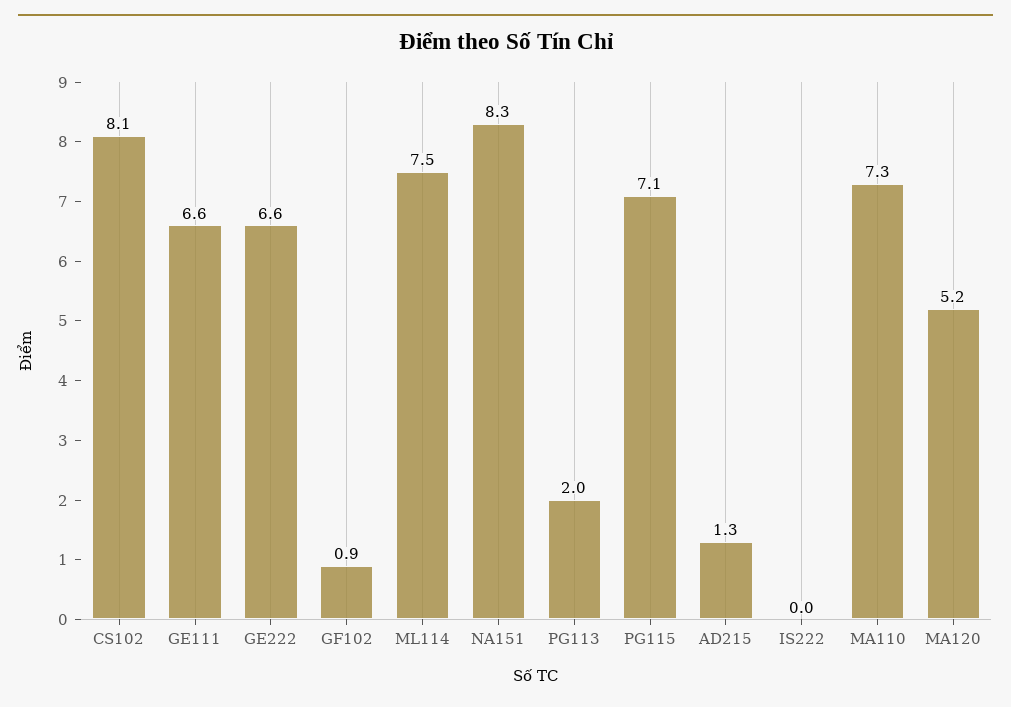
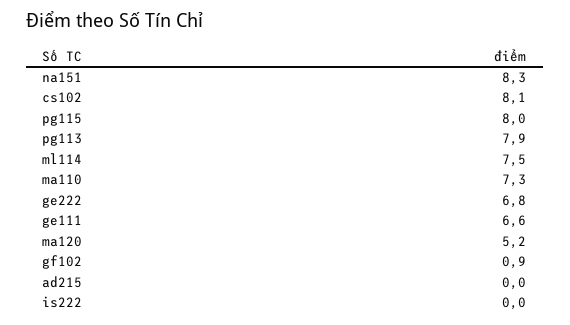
GE222: 6.6 -> 6.8
PG113: 2 -> 7.9
PG115: 7.1 -> 8
AD215: 1.3 -> 0

